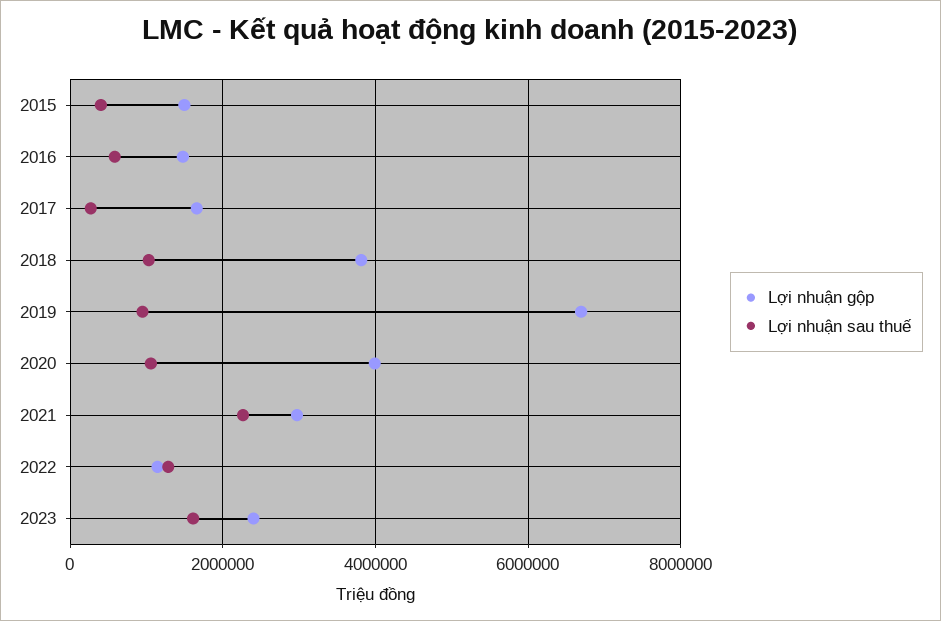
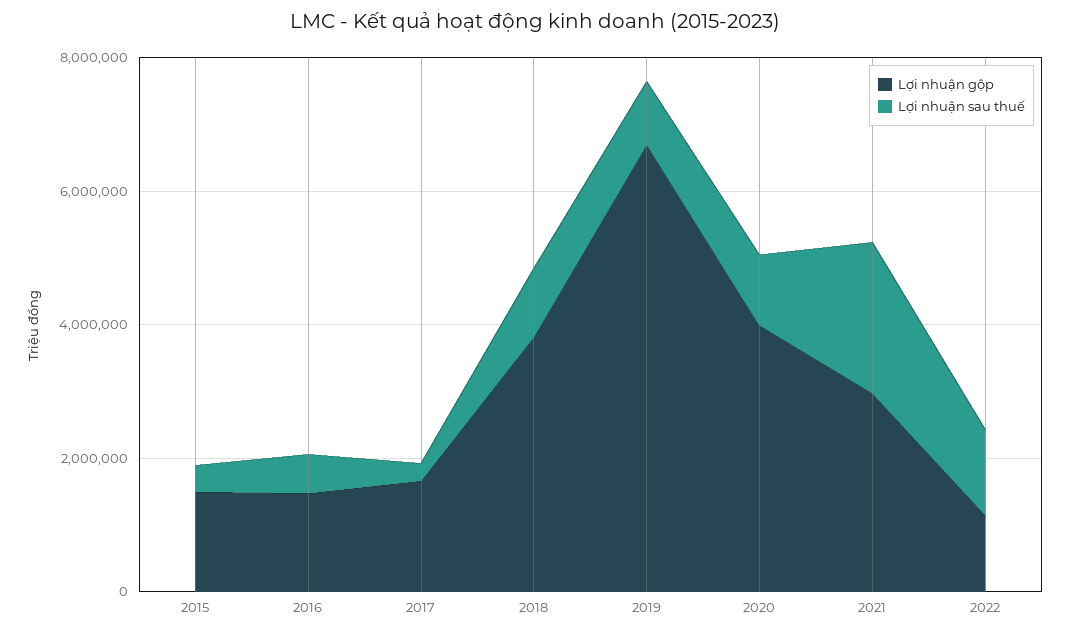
Lợi nhuận gộp, 2023: 2400000 -> none
Lợi nhuận sau thuế, 2023: 1600000 -> none

